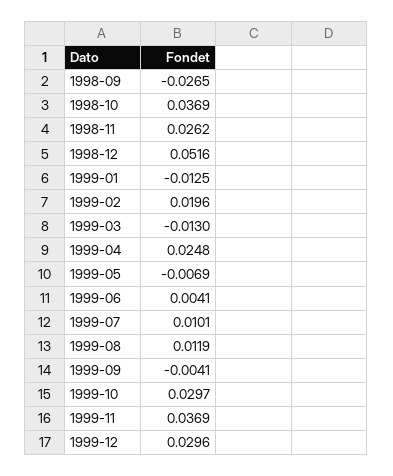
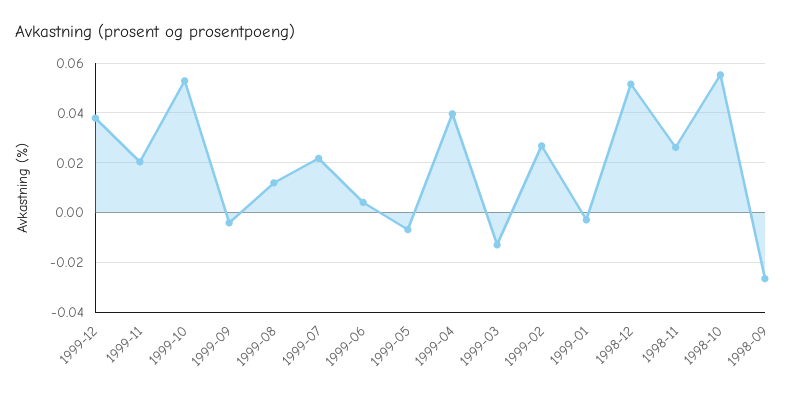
1998-10: 0.0369 -> 0.055
1999-01: -0.0125 -> -0.0025
1999-02: 0.0196 -> 0.0275
1999-04: 0.0248 -> 0.04
1999-07: 0.0101 -> 0.0225
1999-10: 0.0297 -> 0.0525
1999-11: 0.0369 -> 0.02
1999-12: 0.0296 -> 0.0375

